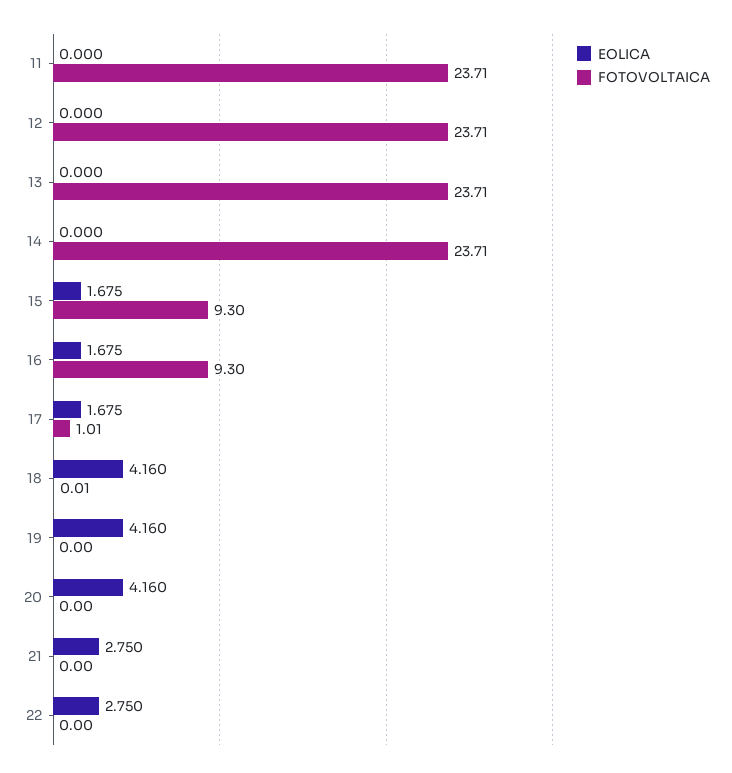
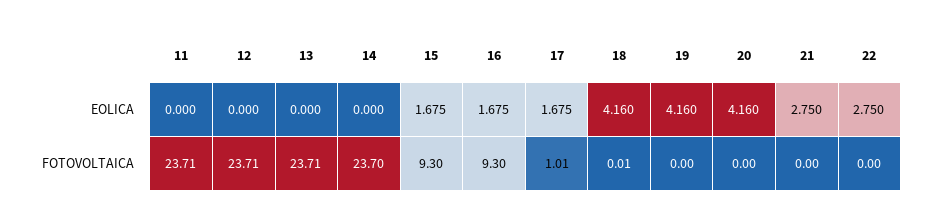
FOTOVOLTAICA, 14: 23.71 -> 23.7

